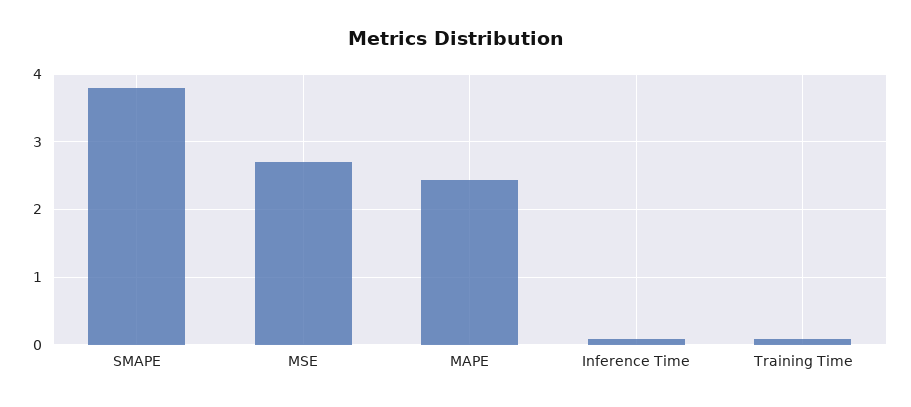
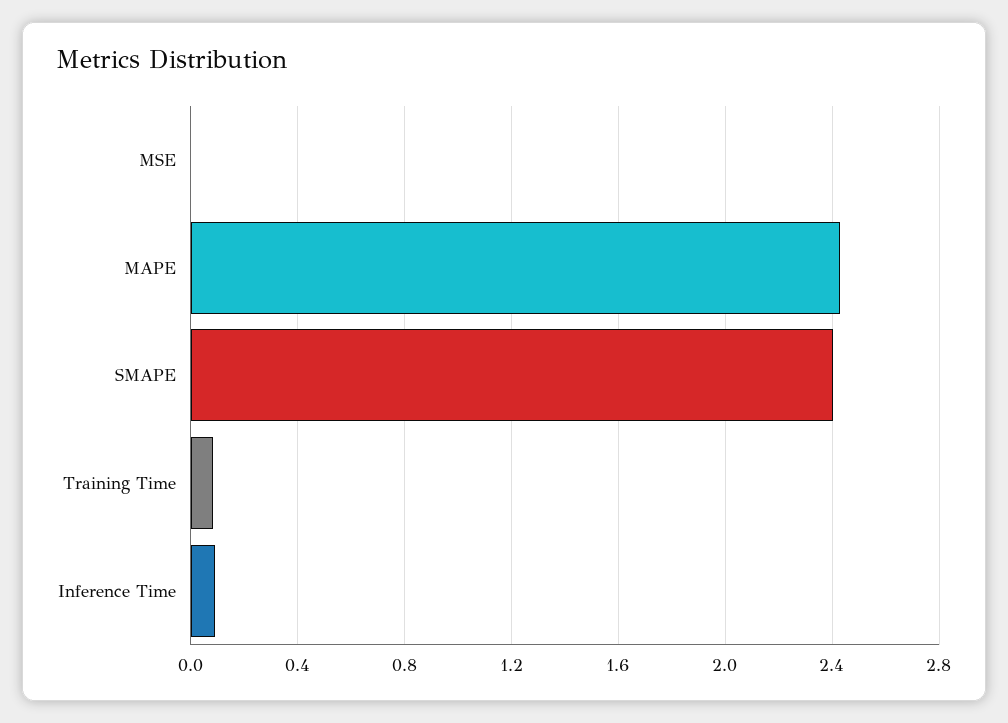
SMAPE: 3.8 -> 2.4
MSE: 2.7 -> 0

